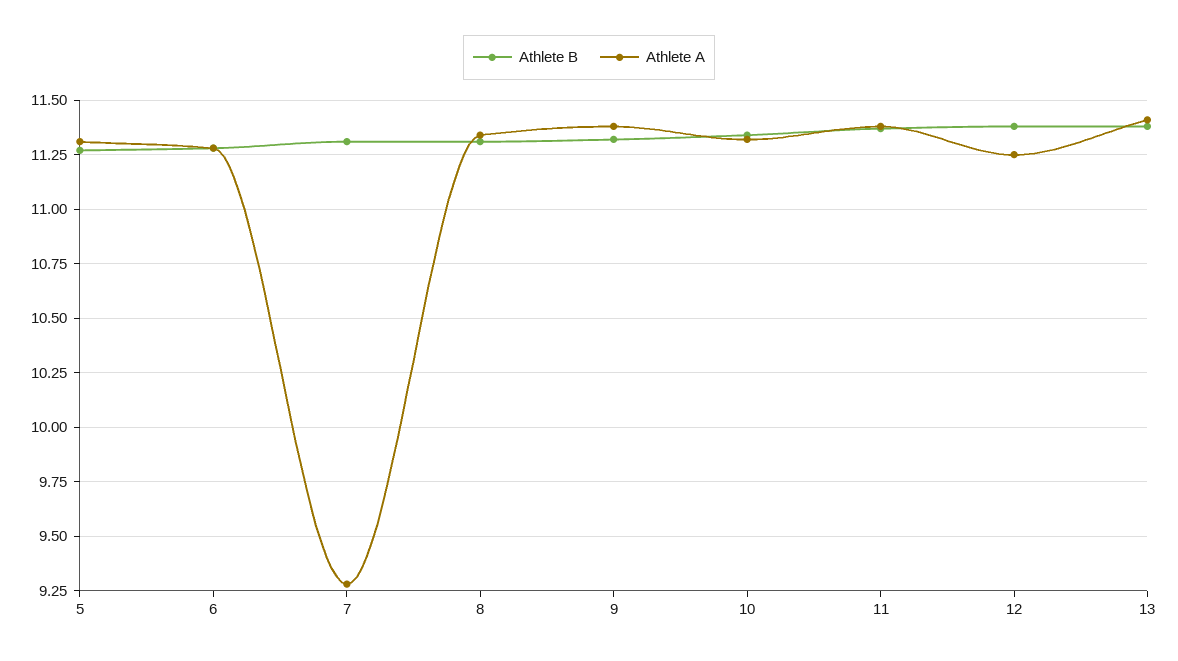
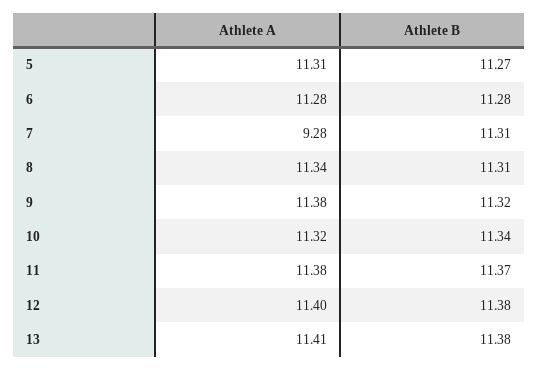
Athlete A, 12: 11.25 -> 11.4

